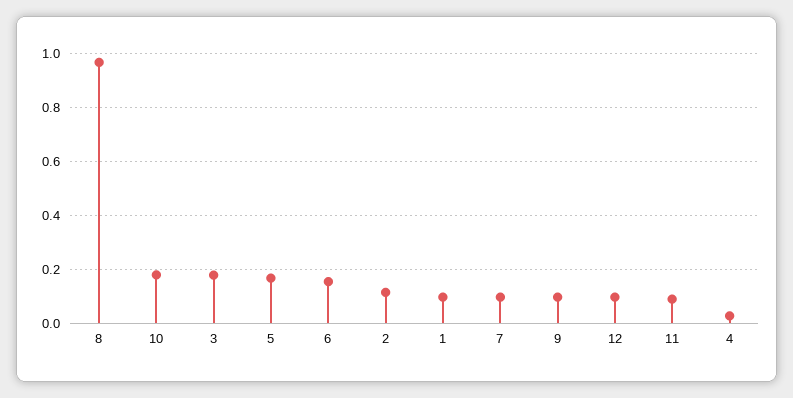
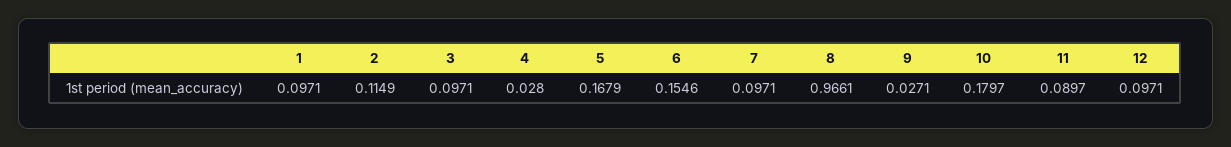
3: 0.175 -> 0.0971
9: 0.1 -> 0.0271

